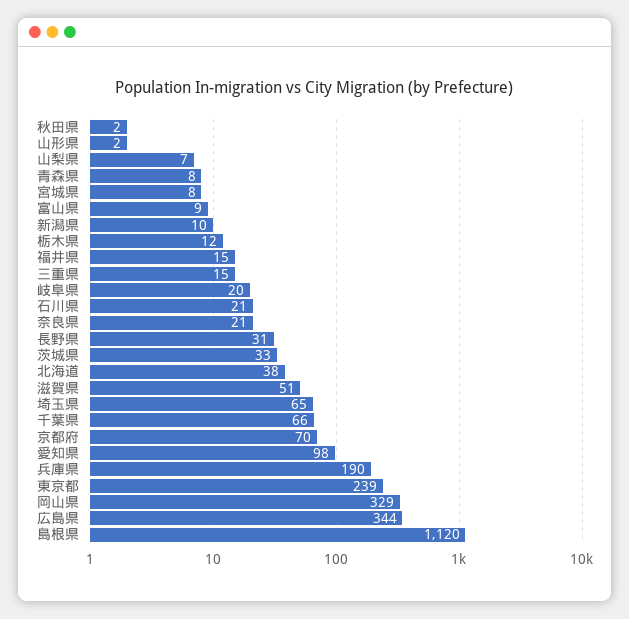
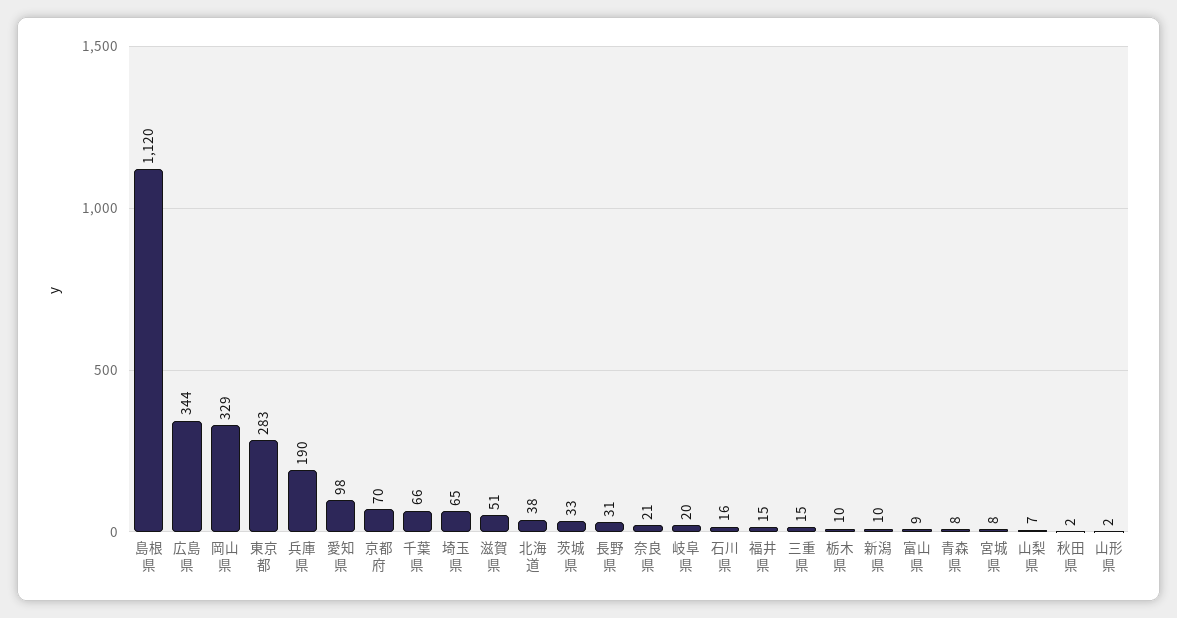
栃木県: 12 -> 10
石川県: 21 -> 16
東京都: 239 -> 283

